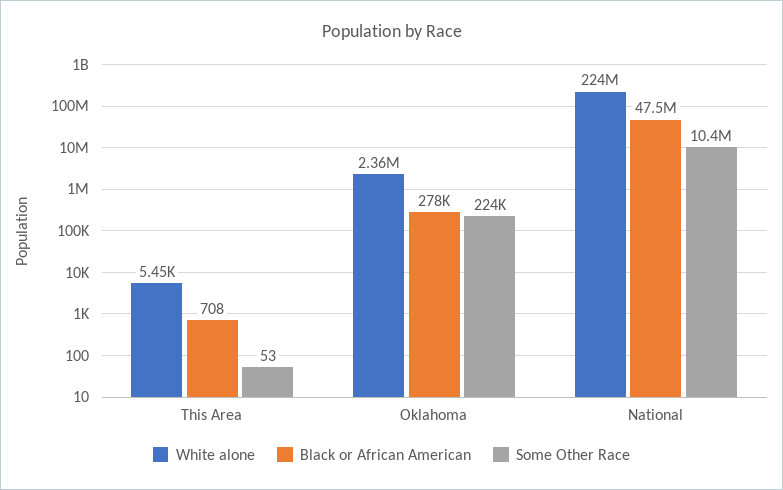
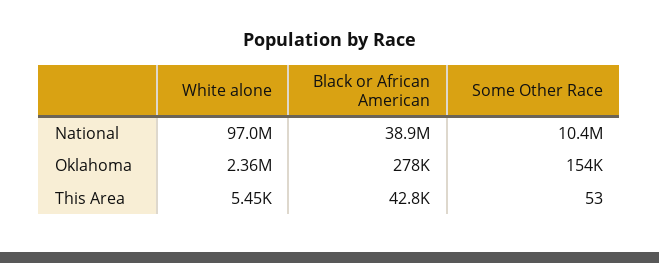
Black or African American, This Area: 708 -> 42800
Some Other Race, Oklahoma: 224000 -> 154000
White alone, National: 224000000 -> 97000000
Black or African American, National: 47500000 -> 38900000

